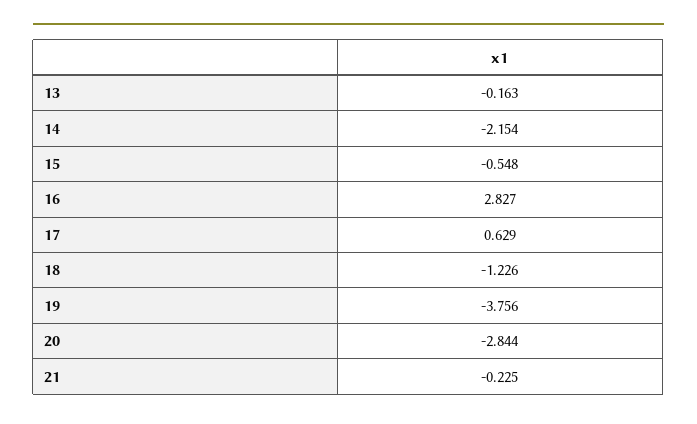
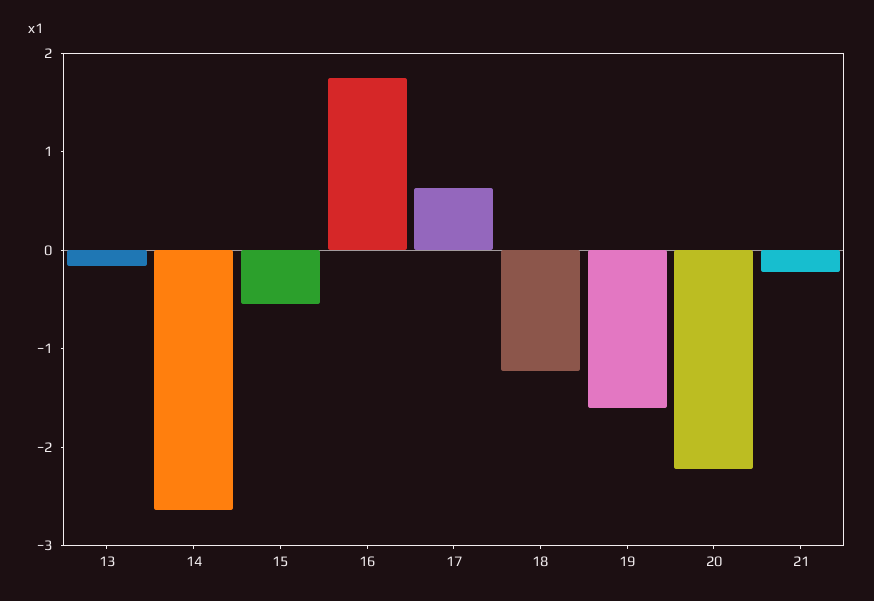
14: -2.154 -> -2.6
16: 2.827 -> 1.8
19: -3.756 -> -1.6
20: -2.844 -> -2.2

